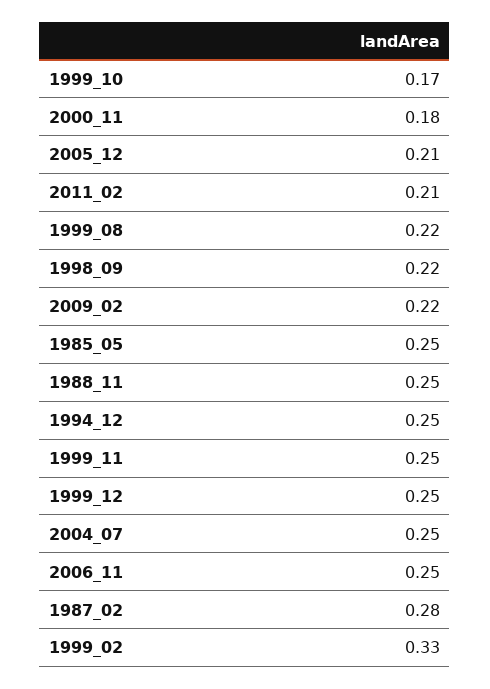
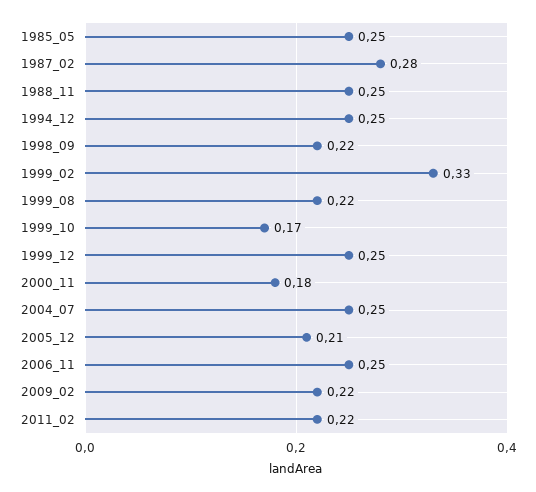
2011_02: 0.21 -> 0.22
1999_11: 0.25 -> none

